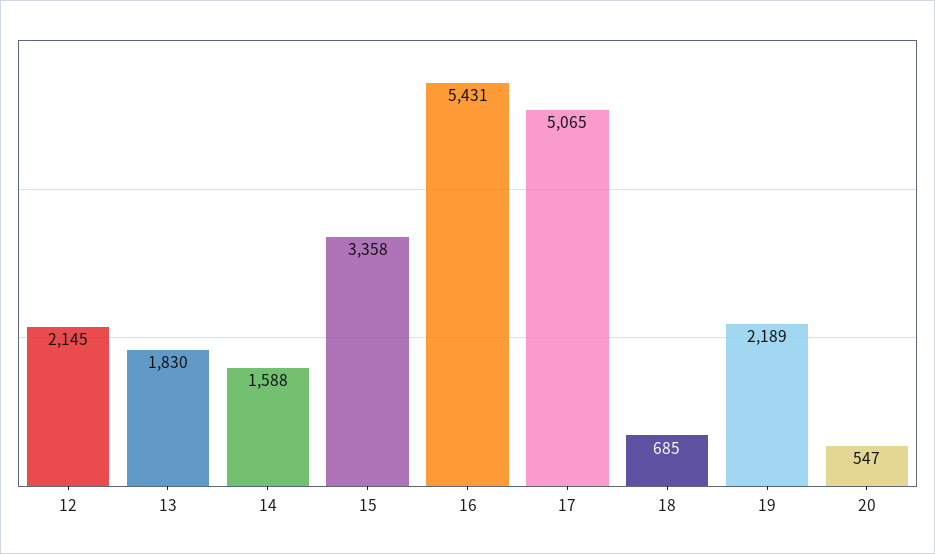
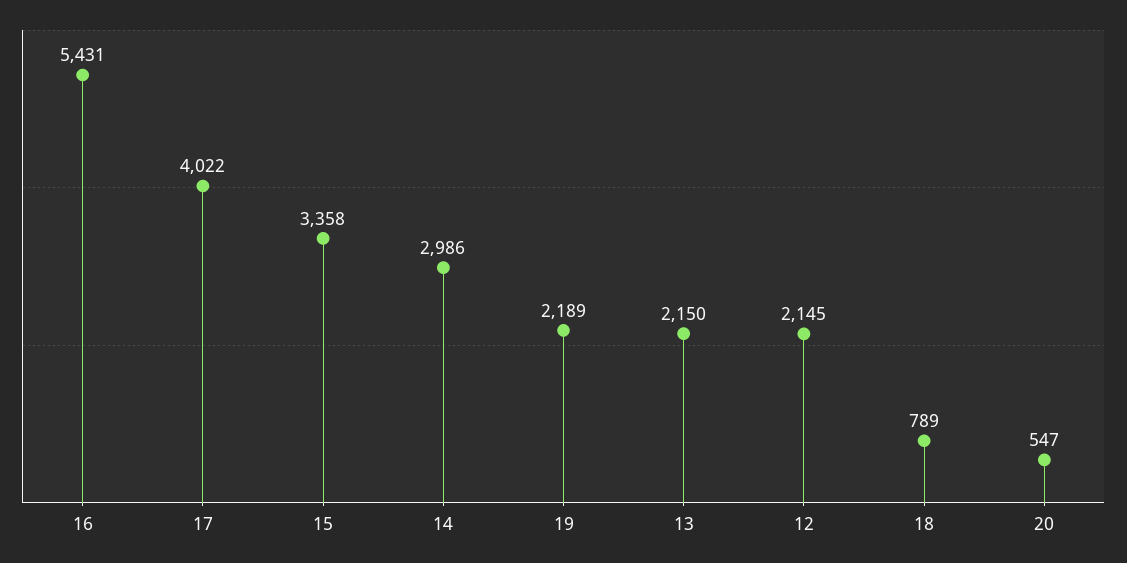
13: 1830 -> 2150
14: 1588 -> 2986
17: 5065 -> 4022
18: 685 -> 789

